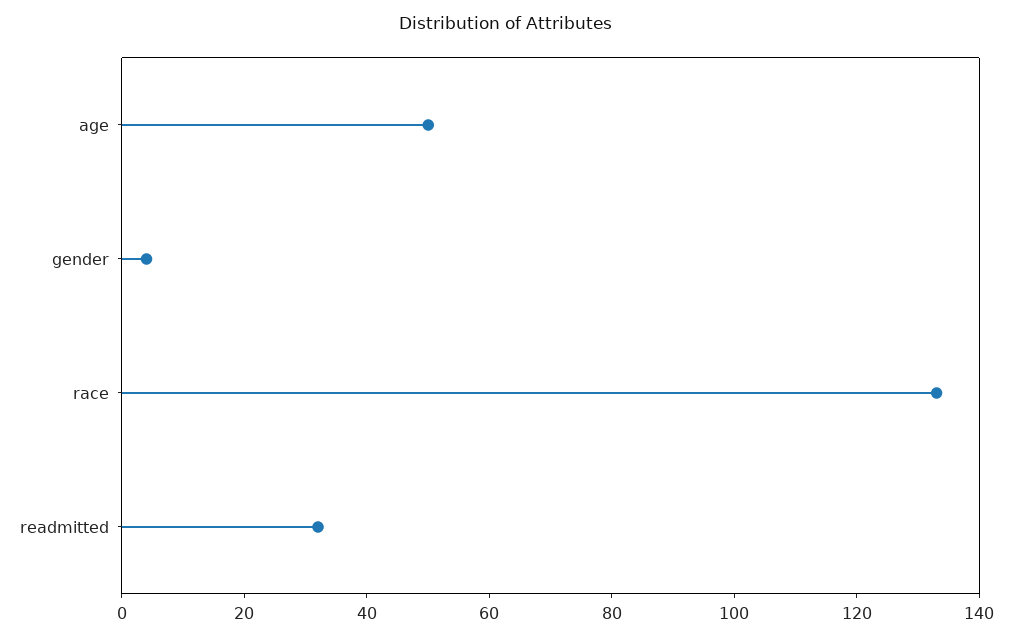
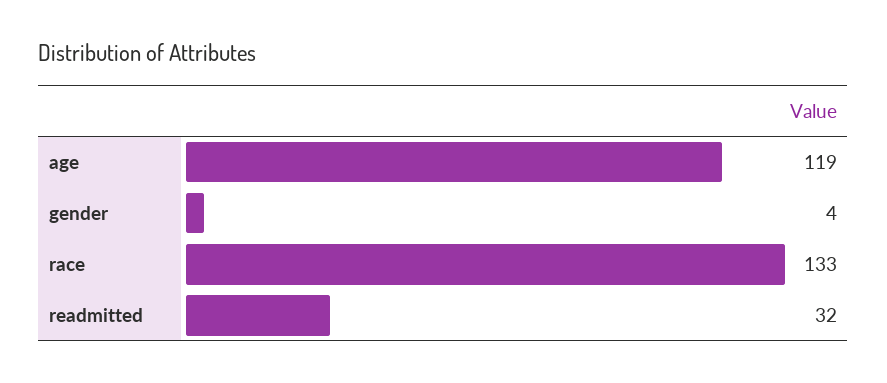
age: 50 -> 119

